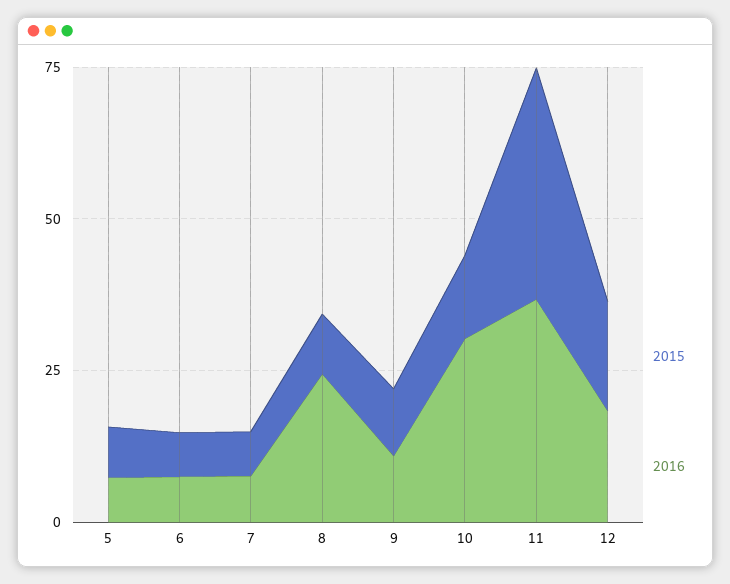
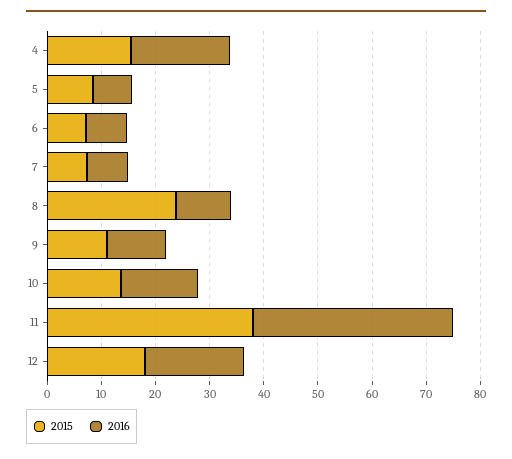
2015, 8: 10 -> 24
2016, 8: 25 -> 10
2016, 10: 30 -> 14
2015, 4: none -> 16
2016, 4: none -> 18

